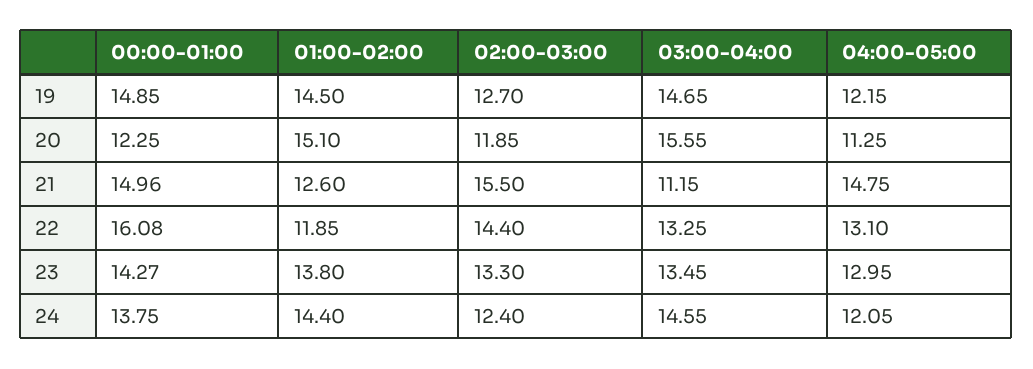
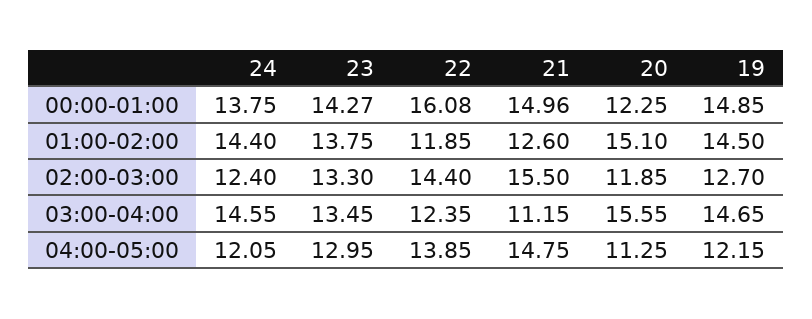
03:00-04:00, 22: 13.25 -> 12.35
04:00-05:00, 22: 13.1 -> 13.85
01:00-02:00, 23: 13.8 -> 13.75

